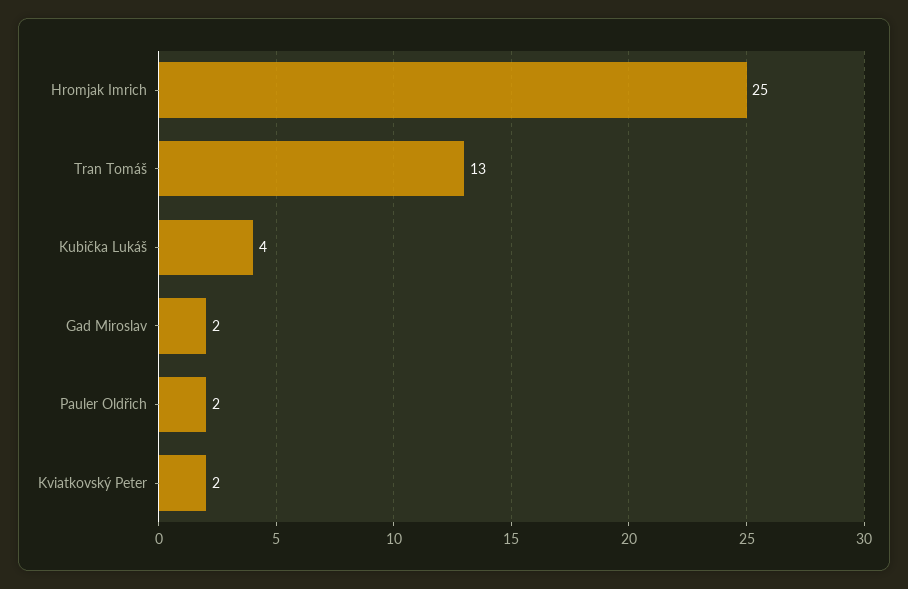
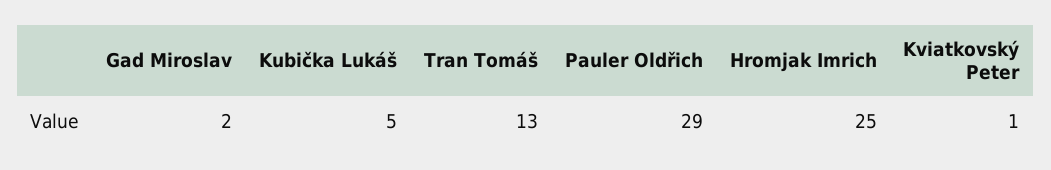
Kubička Lukáš: 4 -> 5
Pauler Oldřich: 2 -> 29
Kviatkovský Peter: 2 -> 1

